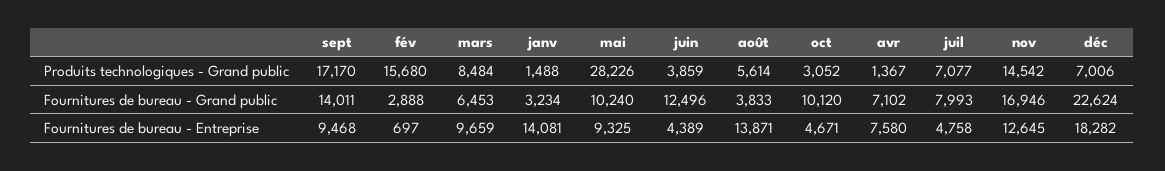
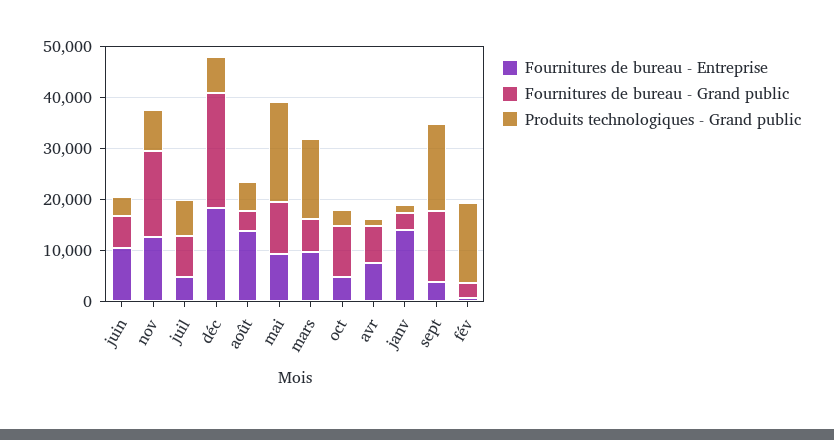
Produits technologiques - Grand public, mars: 8484 -> 16000
Produits technologiques - Grand public, mai: 28226 -> 20000
Produits technologiques - Grand public, nov: 14542 -> 8000
Fournitures de bureau - Grand public, juin: 12496 -> 6000
Fournitures de bureau - Entreprise, sept: 9468 -> 4000
Fournitures de bureau - Entreprise, juin: 4389 -> 10000

